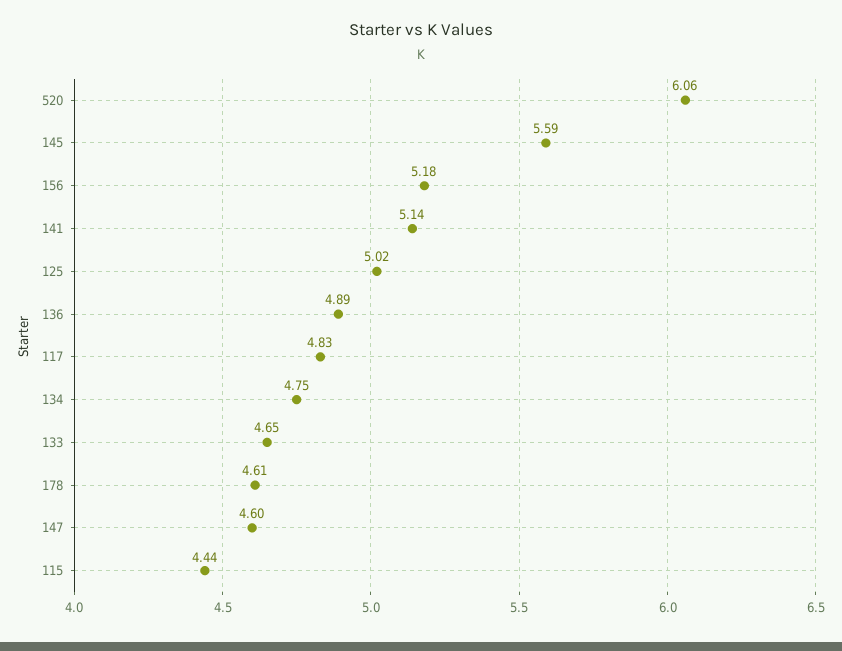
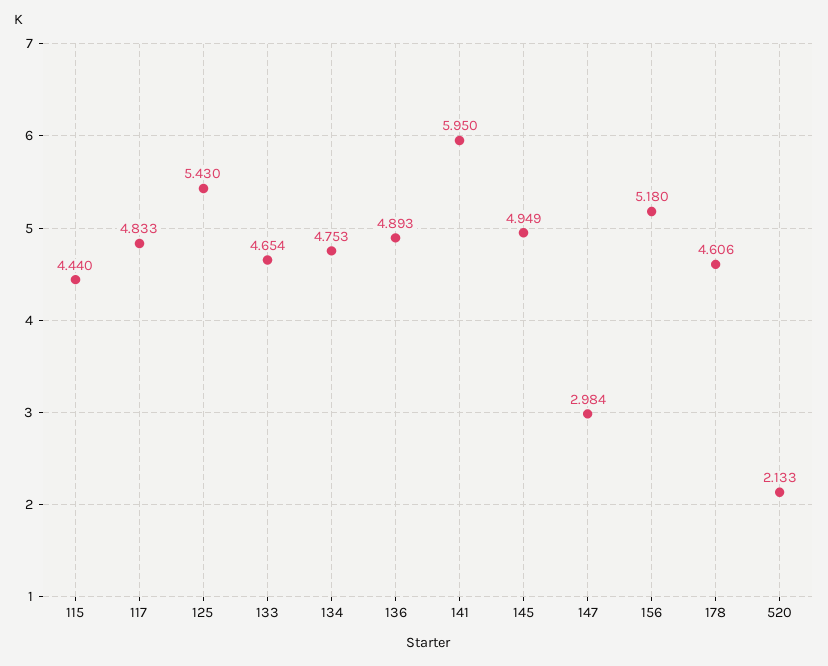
520: 6.06 -> 2.133
145: 5.59 -> 4.949
141: 5.14 -> 5.95
125: 5.02 -> 5.43
147: 4.6 -> 2.984

